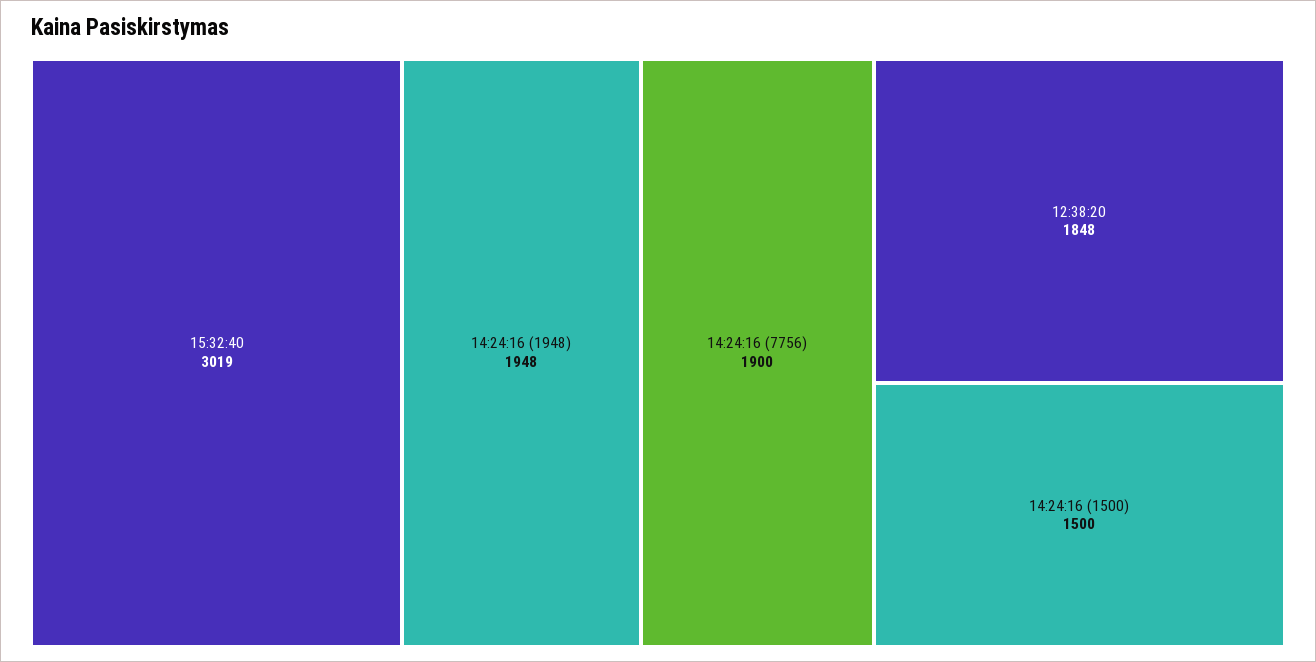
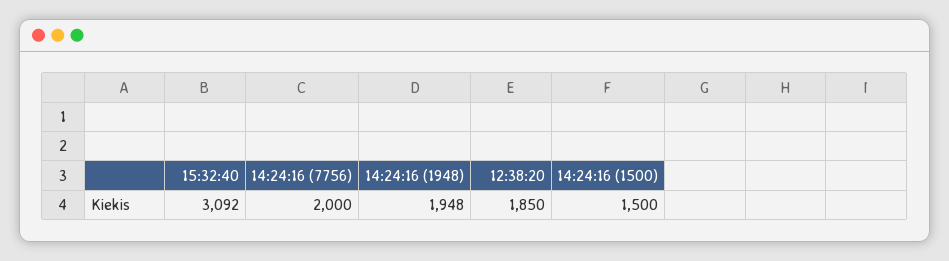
15:32:40: 3019 -> 3092
14:24:16 (7756): 1900 -> 2000
12:38:20: 1848 -> 1850

